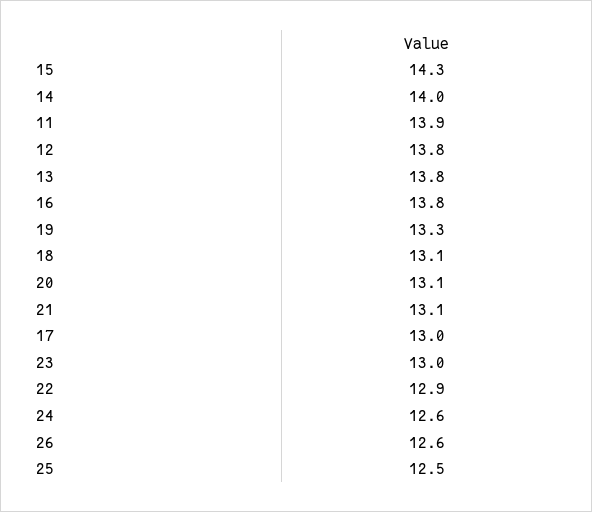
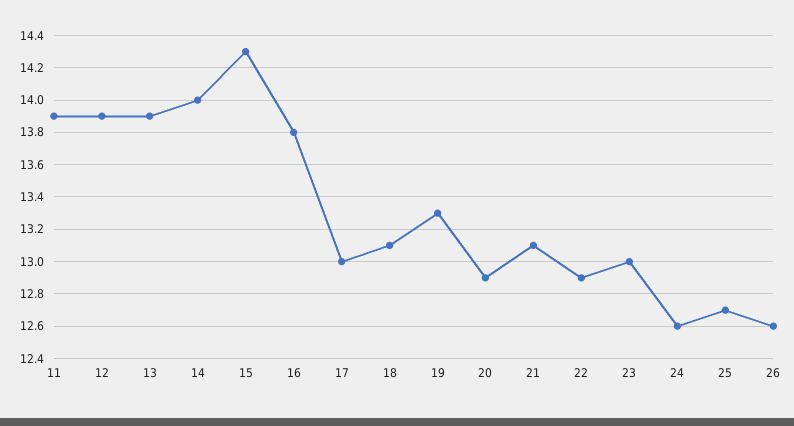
12: 13.8 -> 13.9
13: 13.8 -> 13.9
20: 13.1 -> 12.9
25: 12.5 -> 12.7

